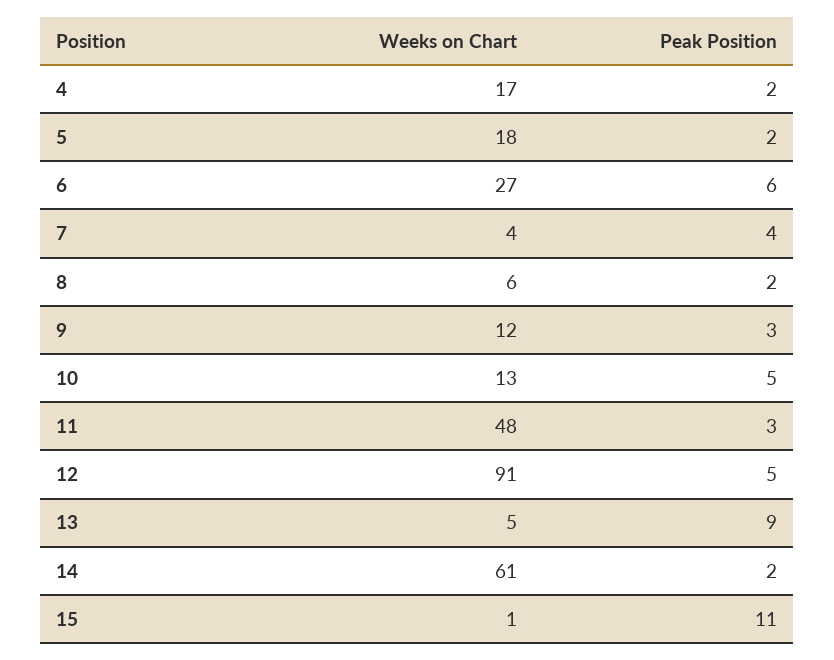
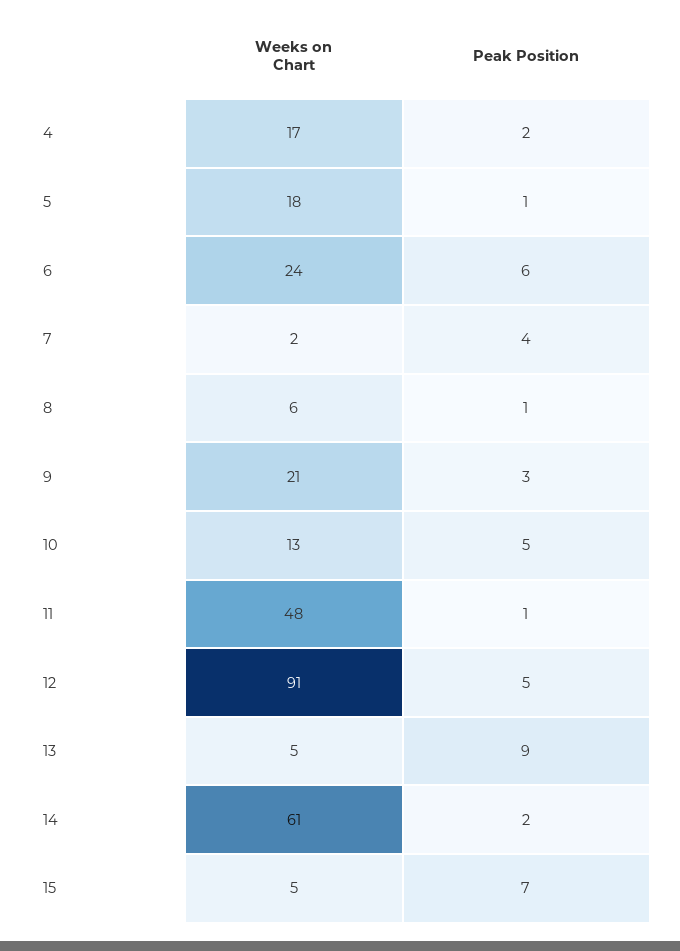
Peak Position, 5: 2 -> 1
Weeks on Chart, 6: 27 -> 24
Weeks on Chart, 7: 4 -> 2
Peak Position, 8: 2 -> 1
Weeks on Chart, 9: 12 -> 21
Peak Position, 11: 3 -> 1
Weeks on Chart, 15: 1 -> 5
Peak Position, 15: 11 -> 7

